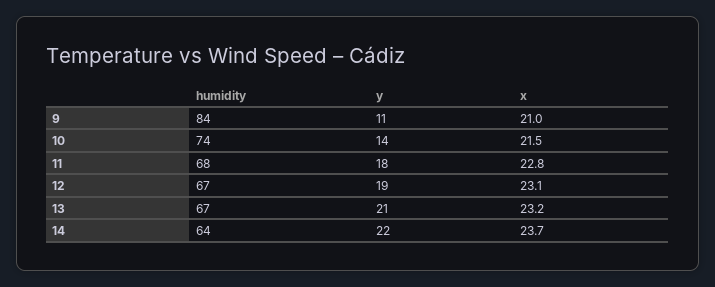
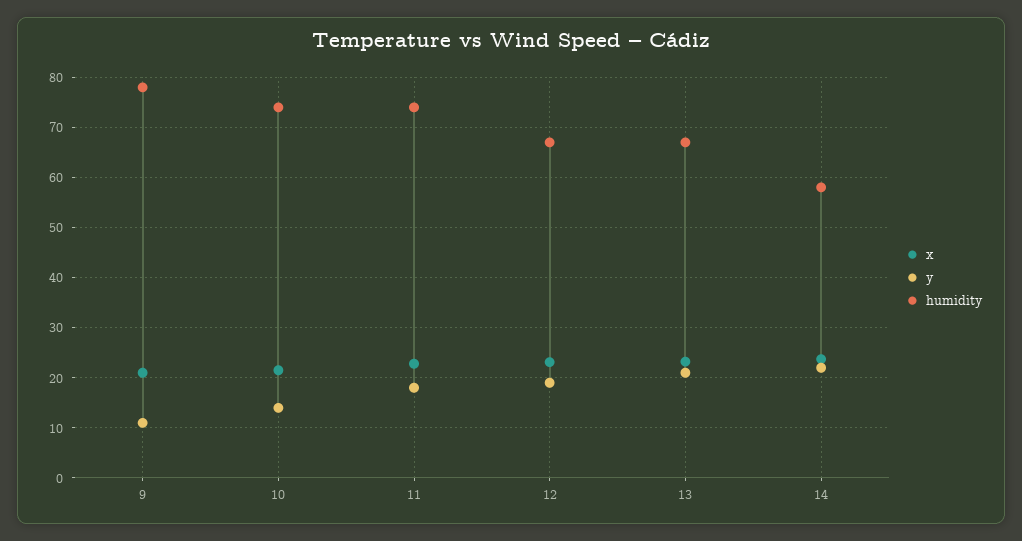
humidity, 9: 84 -> 78
humidity, 11: 68 -> 74
humidity, 14: 64 -> 58

